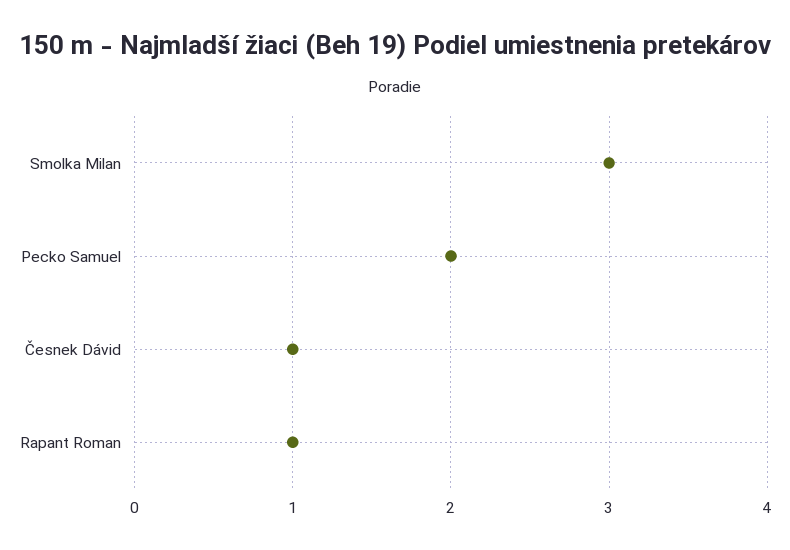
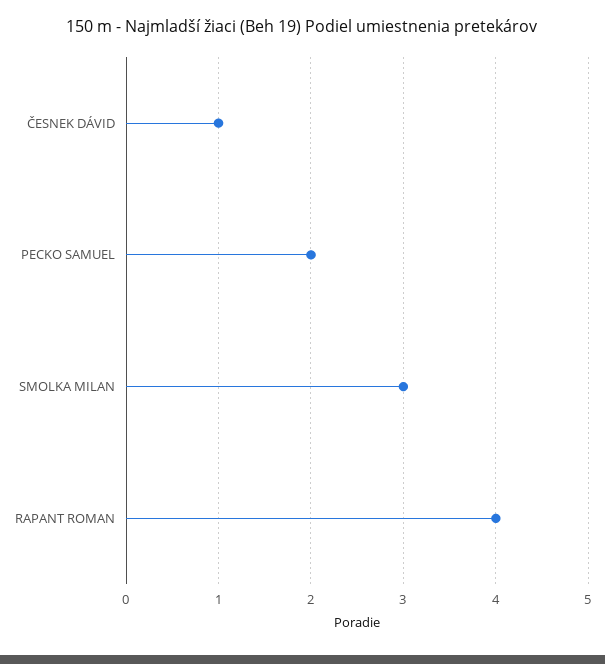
Rapant Roman: 1 -> 4

